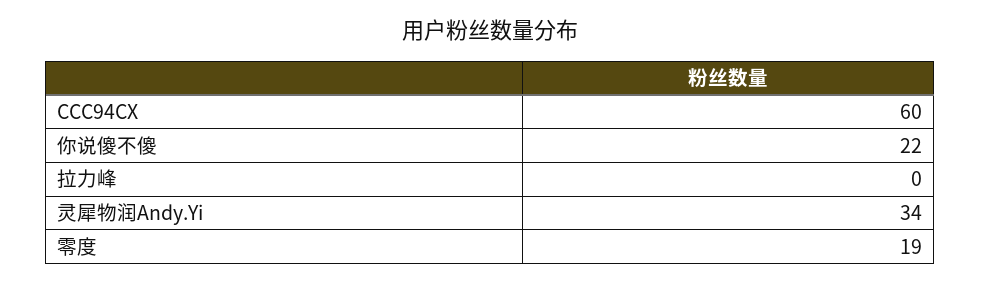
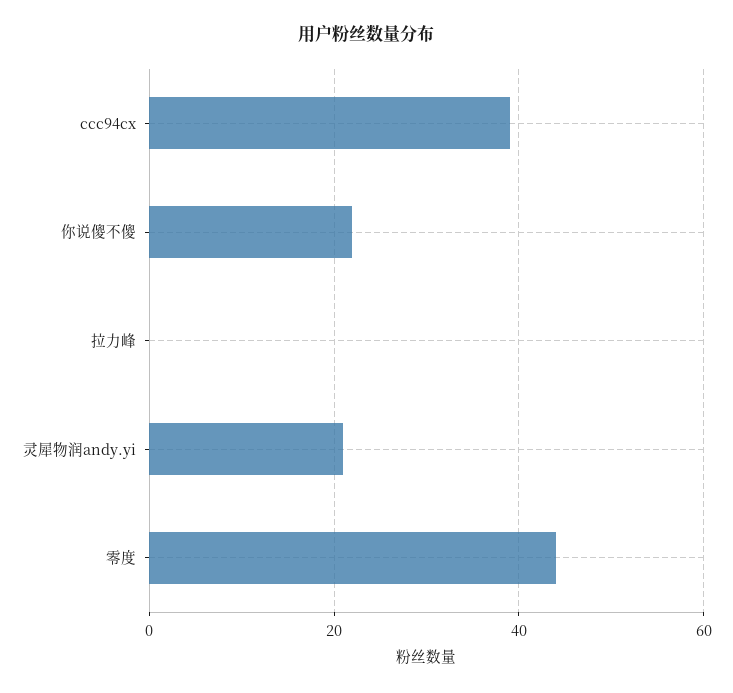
CCC94CX: 60 -> 40
灵犀物润Andy.Yi: 34 -> 20
零度: 19 -> 45

